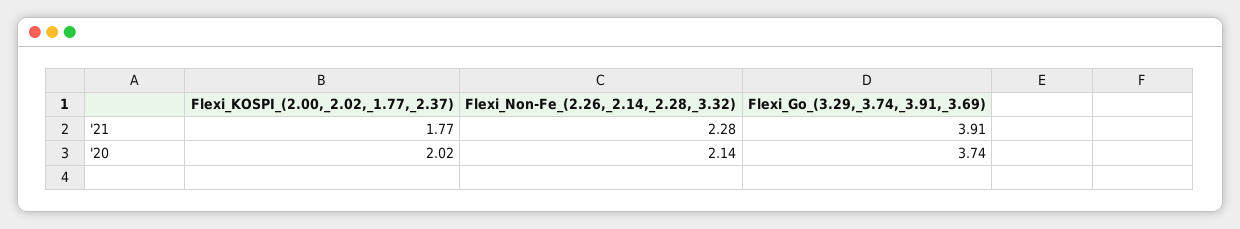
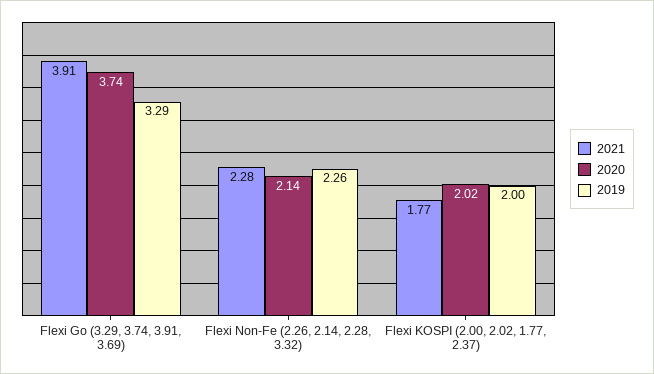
2019, Flexi_Go_(3.29,_3.74,_3.91,_3.69): none -> 3.29
2019, Flexi_Non-Fe_(2.26,_2.14,_2.28,_3.32): none -> 2.26
2019, Flexi_KOSPI_(2.00,_2.02,_1.77,_2.37): none -> 2

